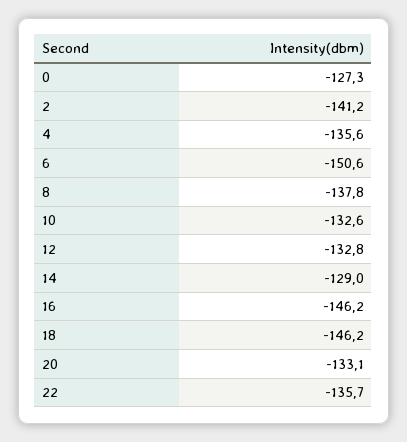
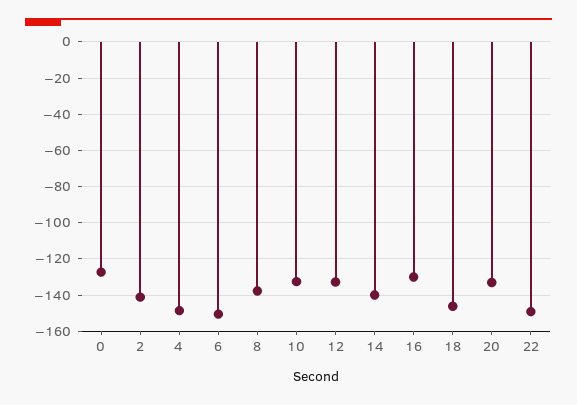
4: -135.6 -> -150
14: -129 -> -140
16: -146.2 -> -130
22: -135.7 -> -150

